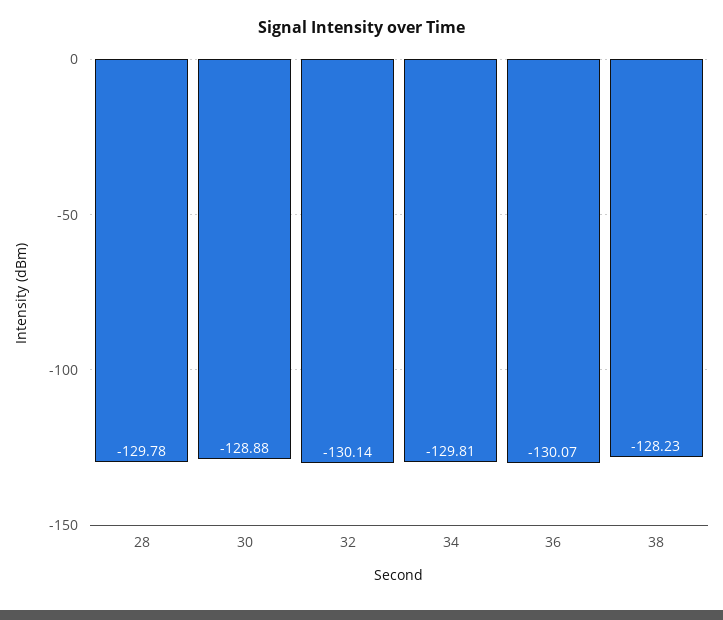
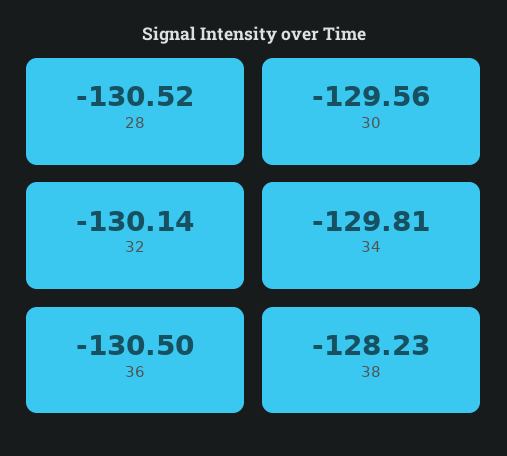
28: -129.78 -> -130.52
30: -128.88 -> -129.56
36: -130.07 -> -130.5

